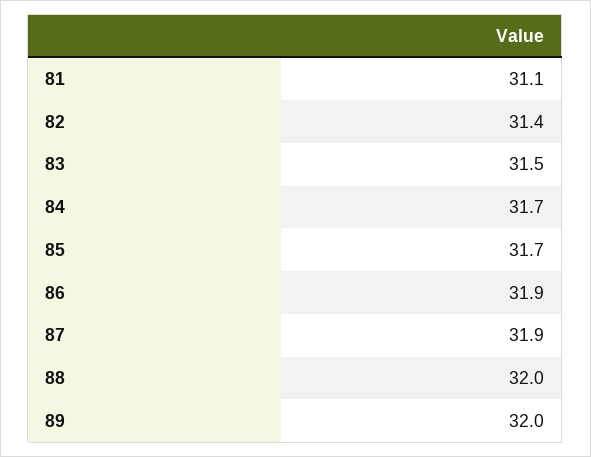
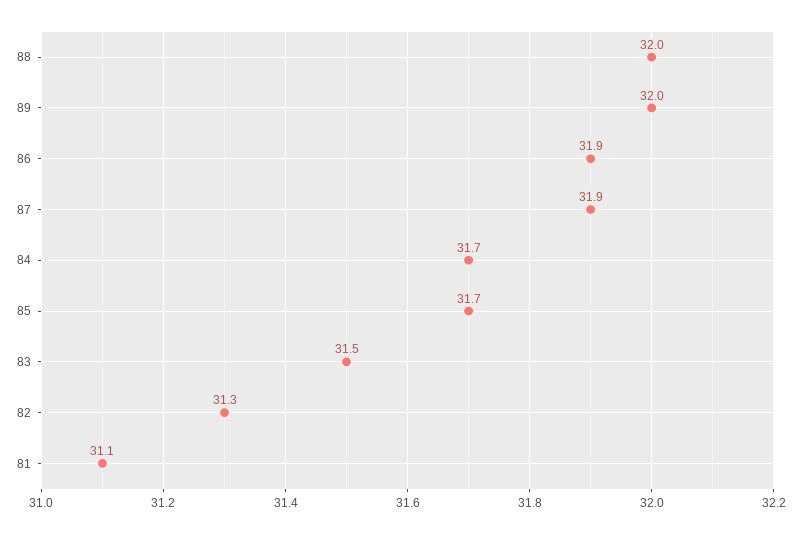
82: 31.4 -> 31.3

